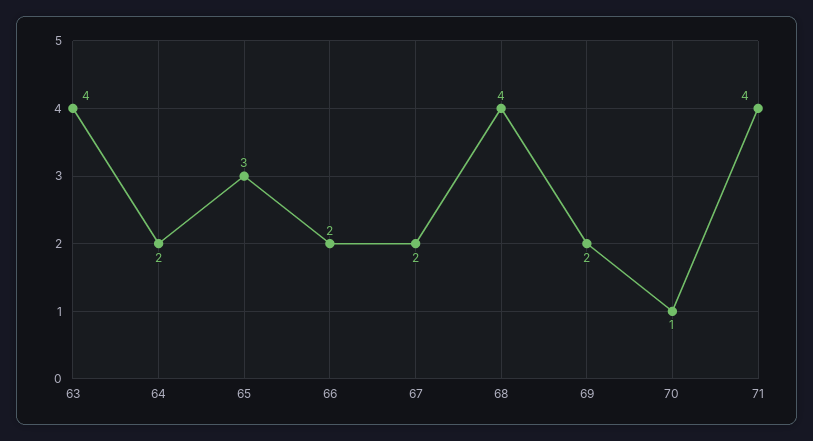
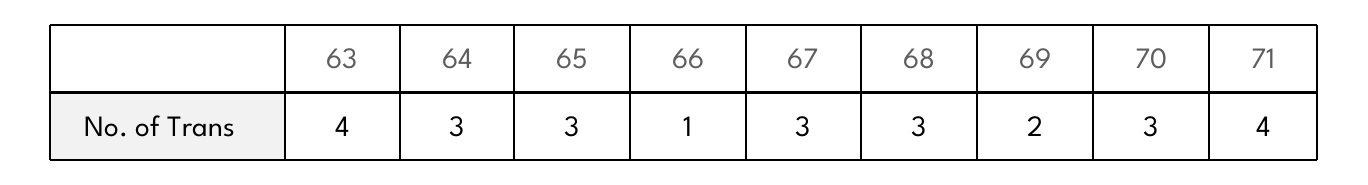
64: 2 -> 3
66: 2 -> 1
67: 2 -> 3
68: 4 -> 3
70: 1 -> 3

